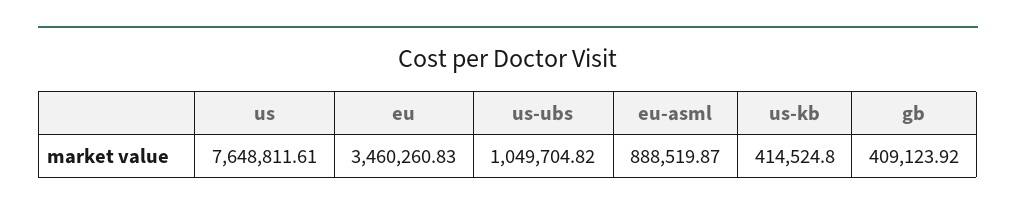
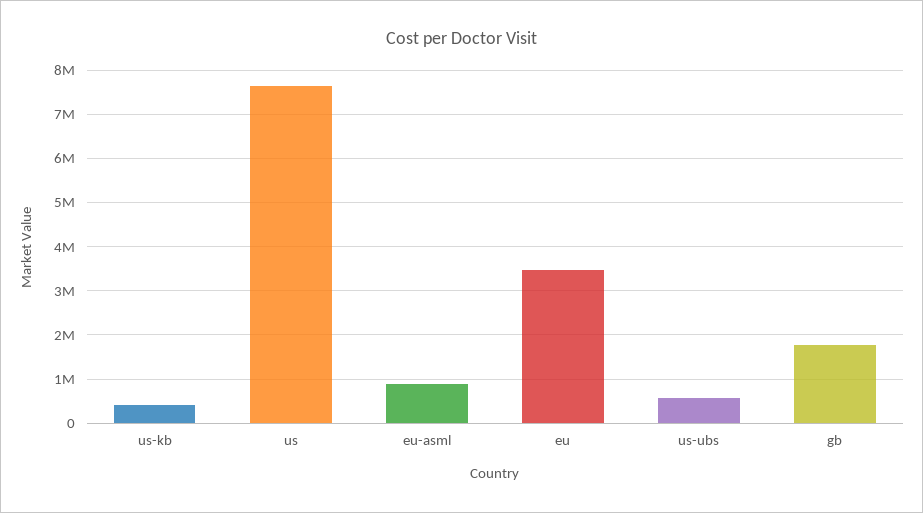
us-ubs: 1049704.82 -> 600000
gb: 409123.92 -> 1800000

